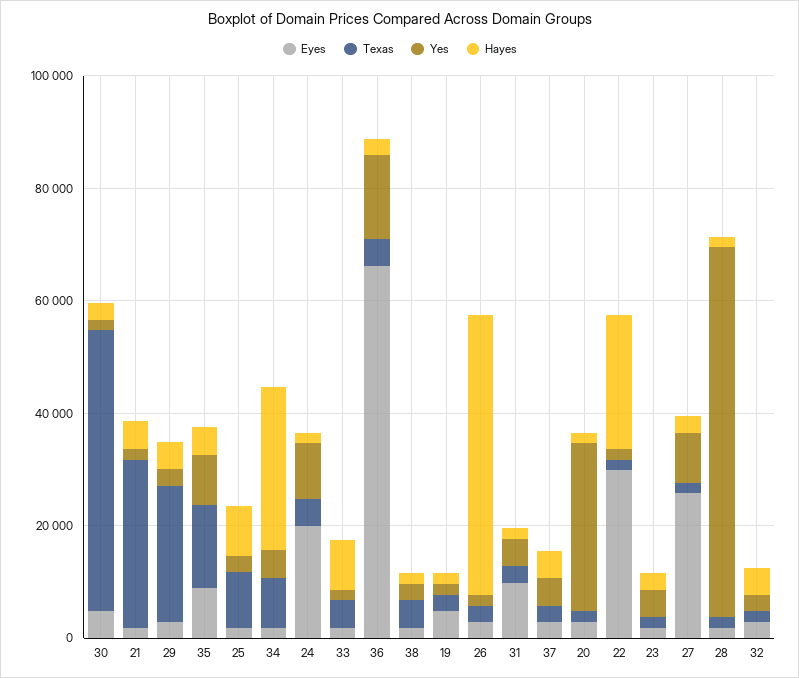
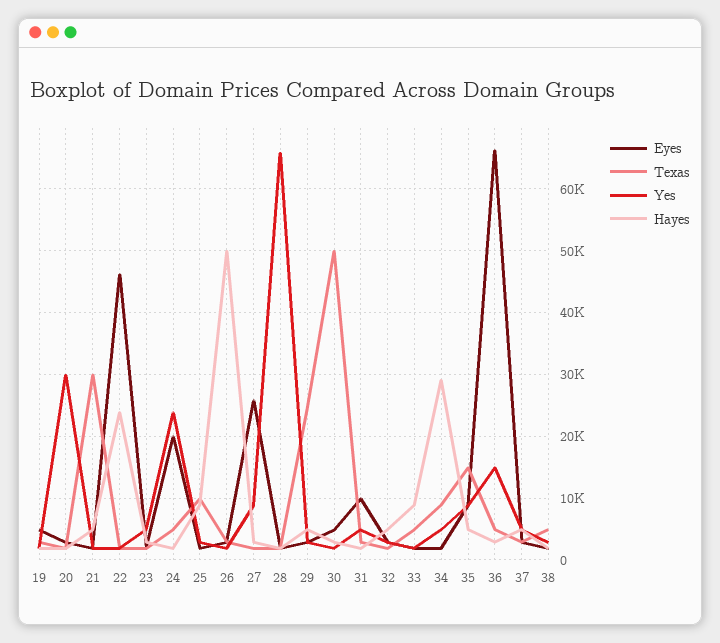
Yes, 24: 10000 -> 24000
Eyes, 22: 30000 -> 46000

